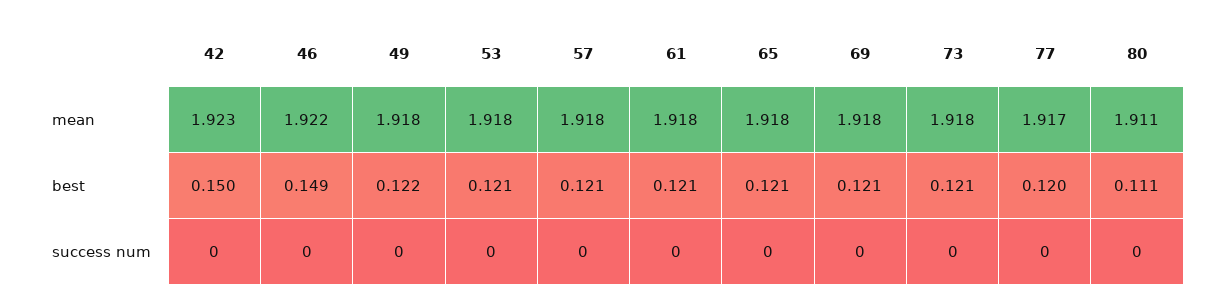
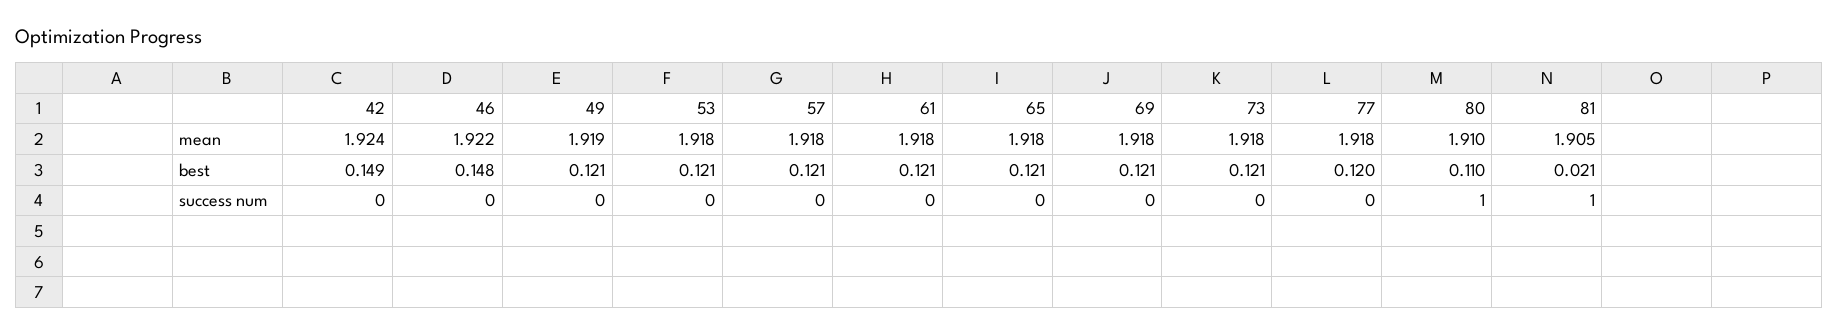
42, mean: 1.923 -> 1.924
49, mean: 1.918 -> 1.919
77, mean: 1.917 -> 1.918
80, mean: 1.911 -> 1.91
42, best: 0.15 -> 0.149
46, best: 0.149 -> 0.148
49, best: 0.122 -> 0.121
80, best: 0.111 -> 0.11
80, success num: 0 -> 1
81, mean: none -> 1.905
81, best: none -> 0.021
81, success num: none -> 1

